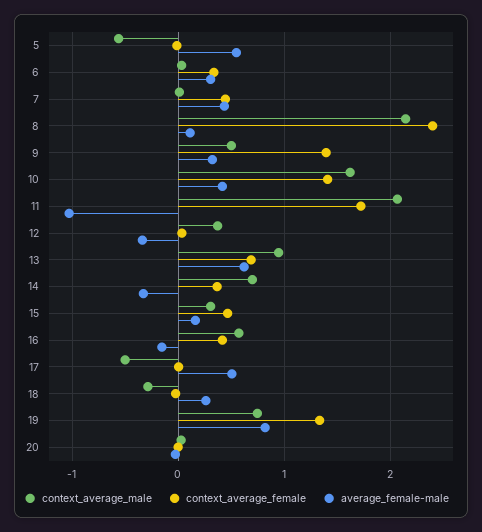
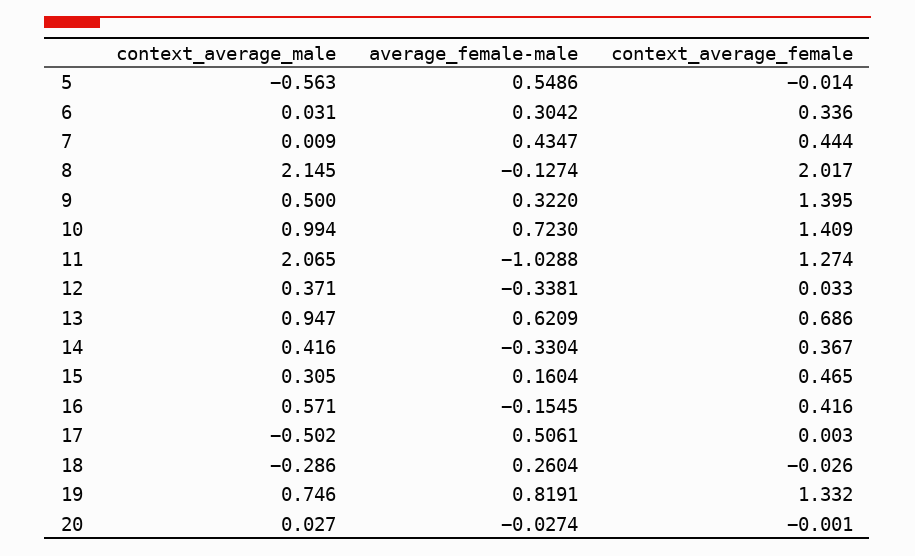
context_average_female, 8: 2.4 -> 2.017
average_female-male, 8: 0.1 -> -0.1274
context_average_male, 10: 1.6 -> 0.994
average_female-male, 10: 0.4 -> 0.723
context_average_female, 11: 1.7 -> 1.274
context_average_male, 14: 0.7 -> 0.416

